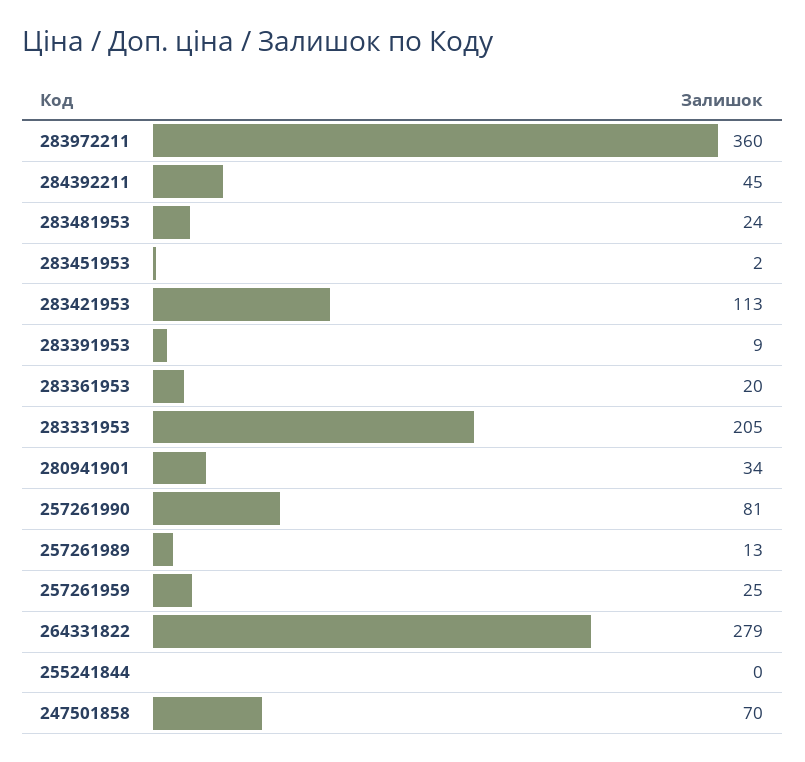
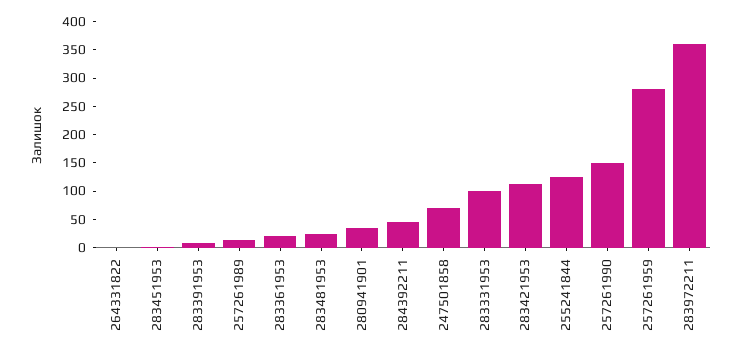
283331953: 205 -> 100
257261990: 81 -> 150
257261959: 25 -> 275
264331822: 279 -> 0
255241844: 0 -> 125

